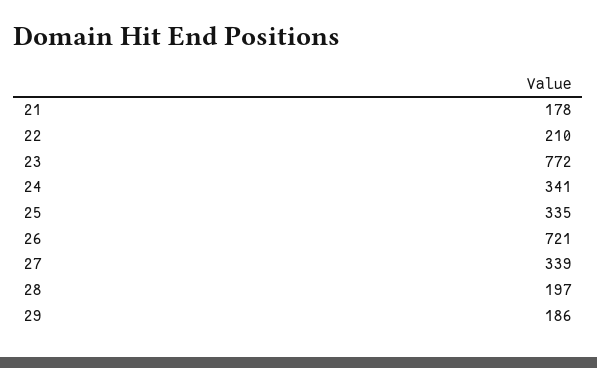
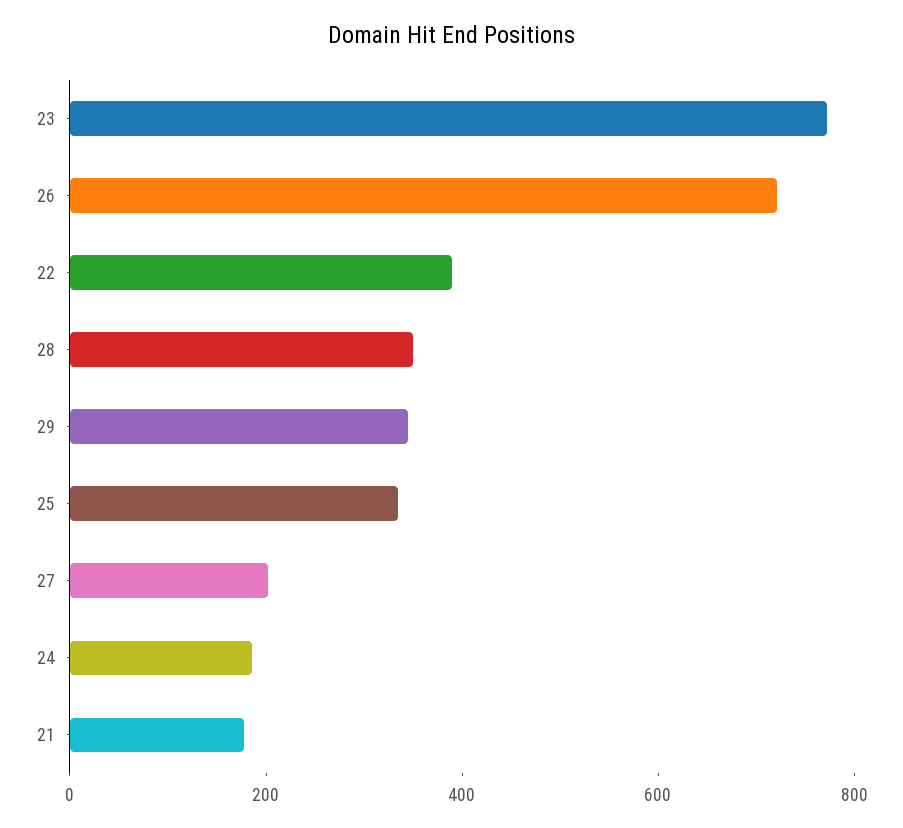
22: 210 -> 400
24: 341 -> 200
27: 339 -> 200
28: 197 -> 350
29: 186 -> 350

